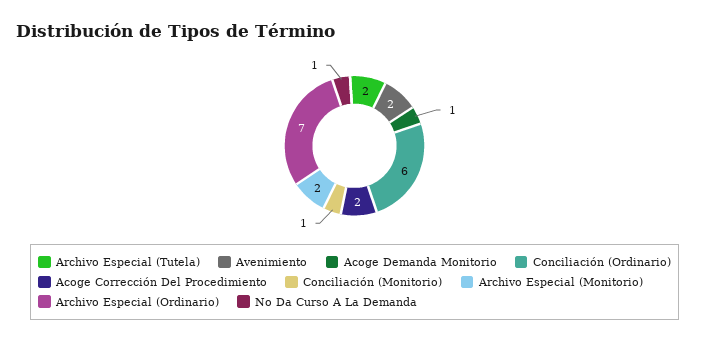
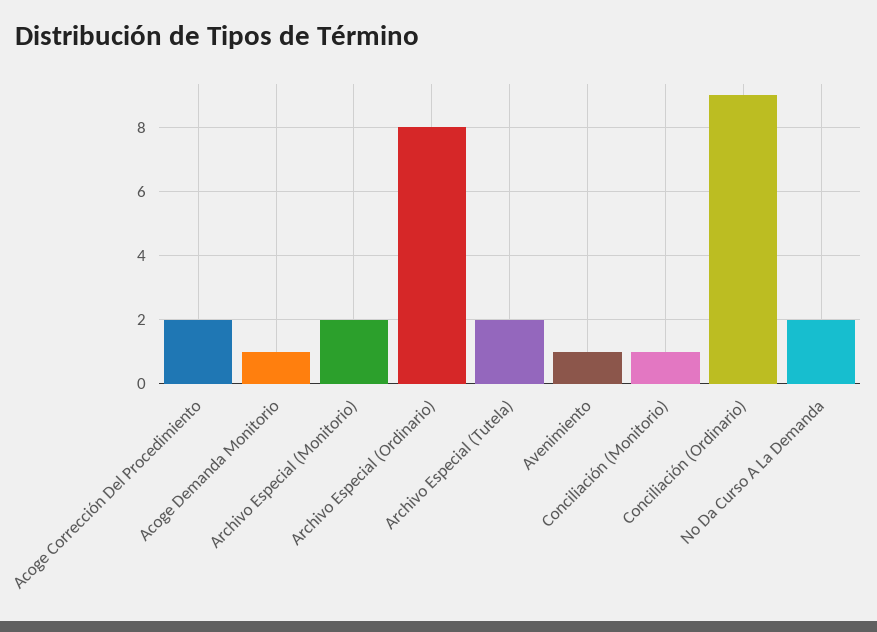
Avenimiento: 2 -> 1
Conciliación (Ordinario): 6 -> 9
Archivo Especial (Ordinario): 7 -> 8
No Da Curso A La Demanda: 1 -> 2

